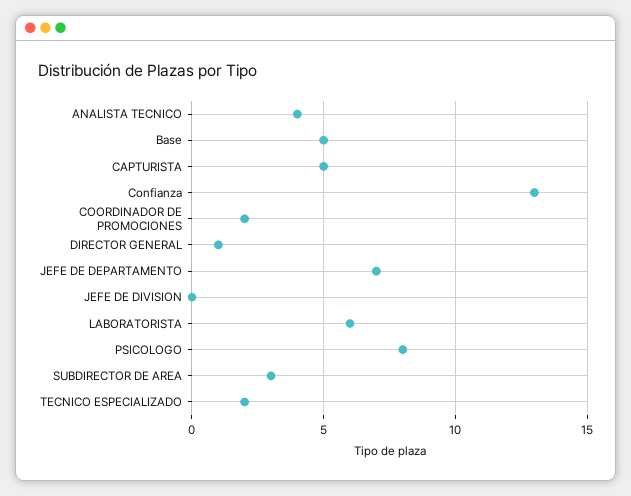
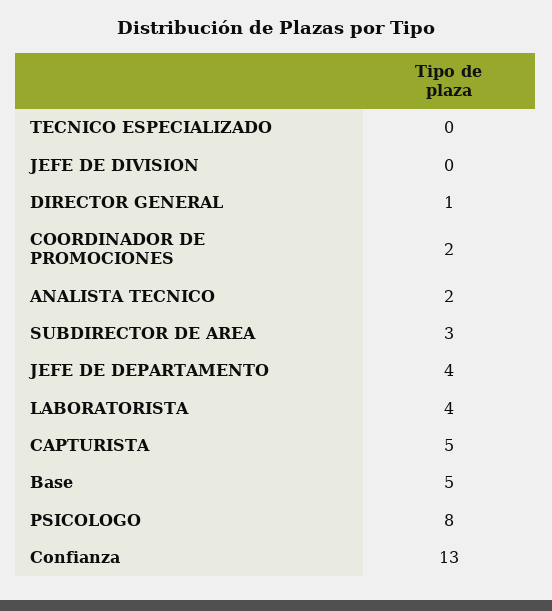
ANALISTA TECNICO: 4 -> 2
JEFE DE DEPARTAMENTO: 7 -> 4
LABORATORISTA: 6 -> 4
TECNICO ESPECIALIZADO: 2 -> 0

